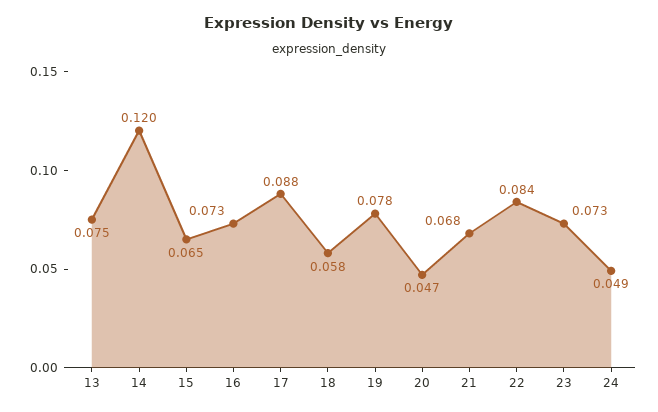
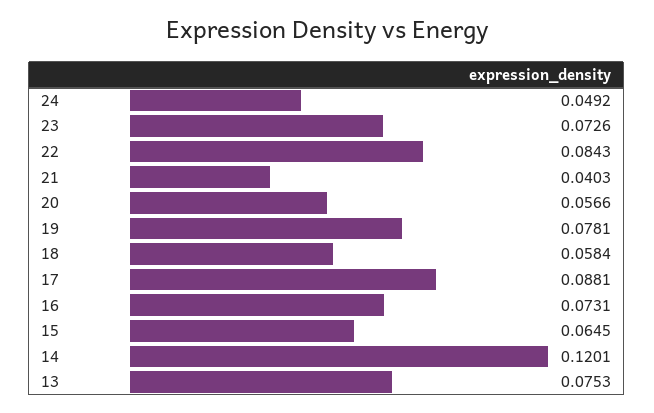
20: 0.047 -> 0.0566
21: 0.068 -> 0.0403

